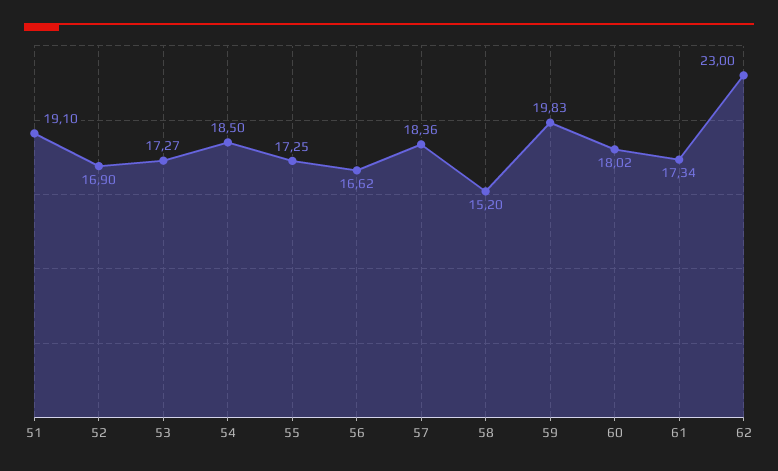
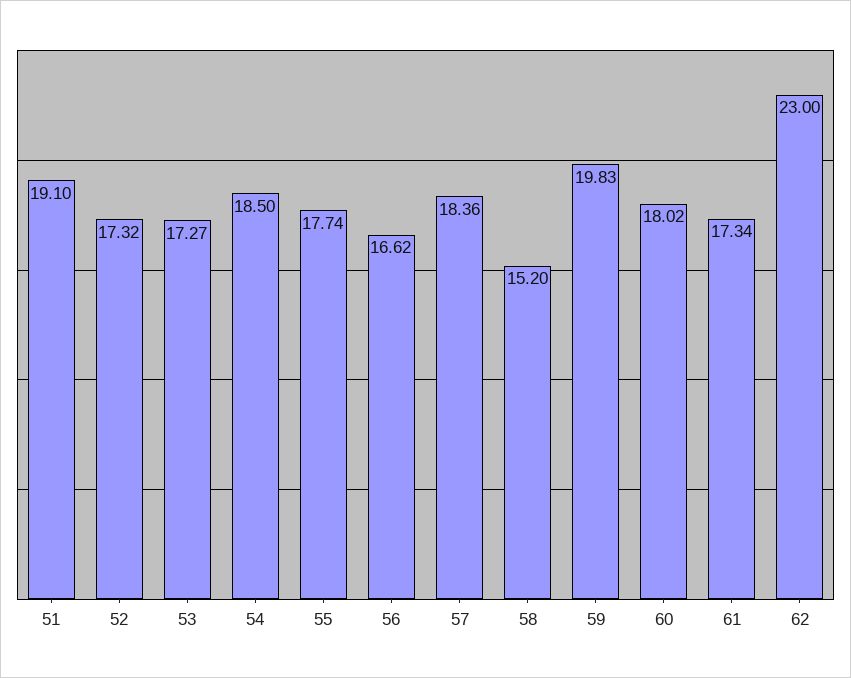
52: 16.9 -> 17.32
55: 17.25 -> 17.74

